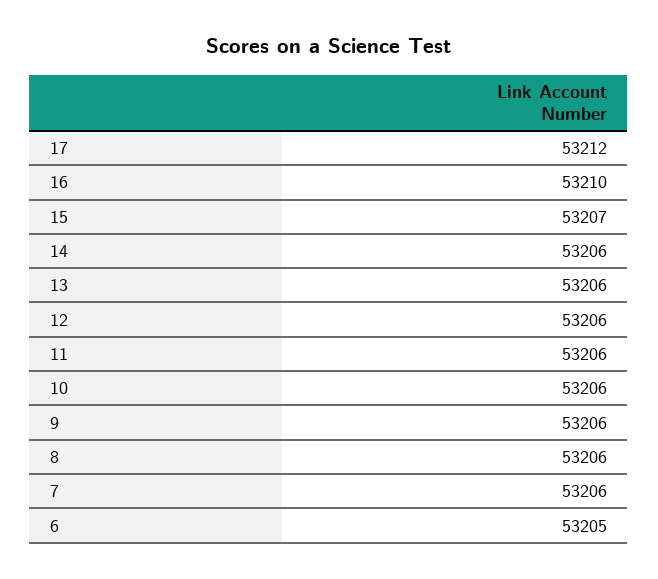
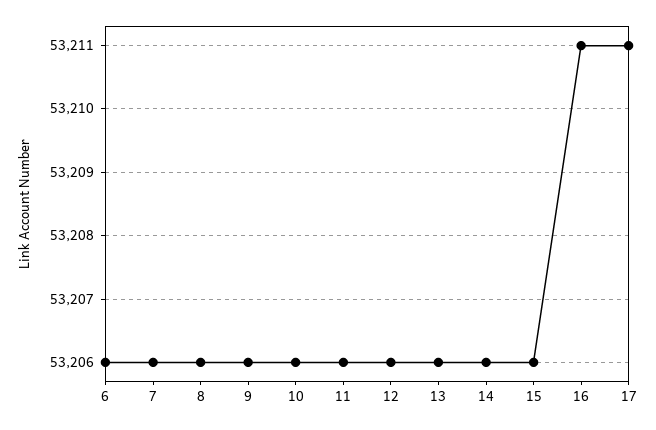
17: 53212 -> 53211
16: 53210 -> 53211
15: 53207 -> 53206
6: 53205 -> 53206

